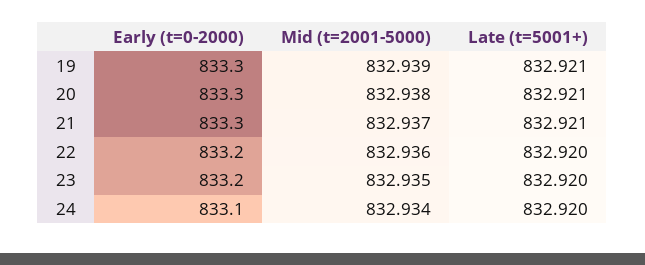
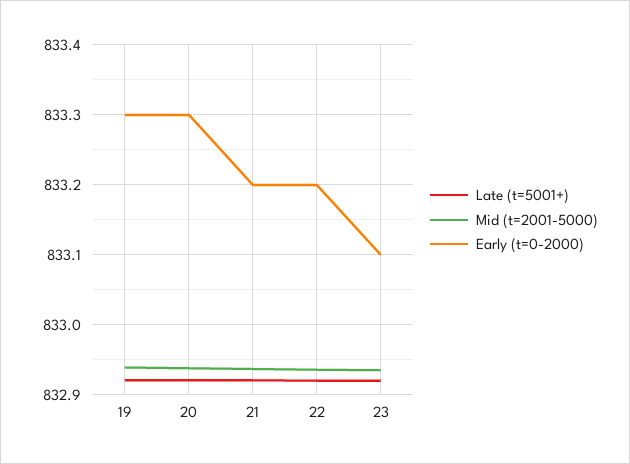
Early (t=0-2000), 21: 833.3 -> 833.2
Early (t=0-2000), 23: 833.2 -> 833.1
Early (t=0-2000), 24: 833.1 -> none
Mid (t=2001-5000), 24: 832.934 -> none
Late (t=5001+), 24: 832.92 -> none

